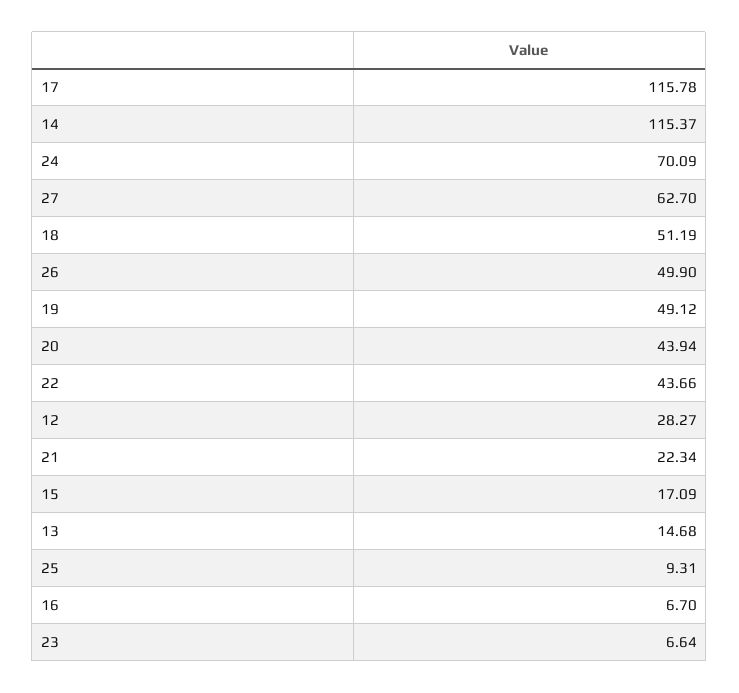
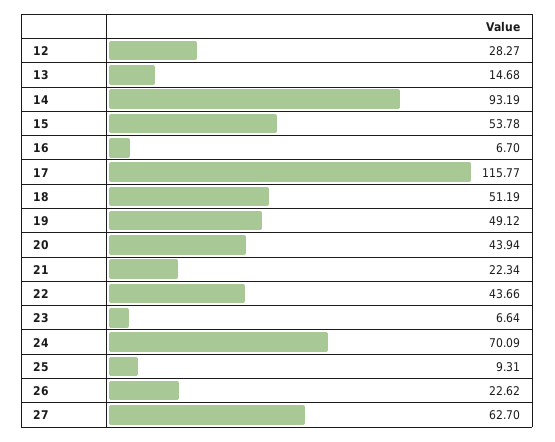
17: 115.78 -> 115.77
14: 115.37 -> 93.19
26: 49.9 -> 22.62
15: 17.09 -> 53.78

